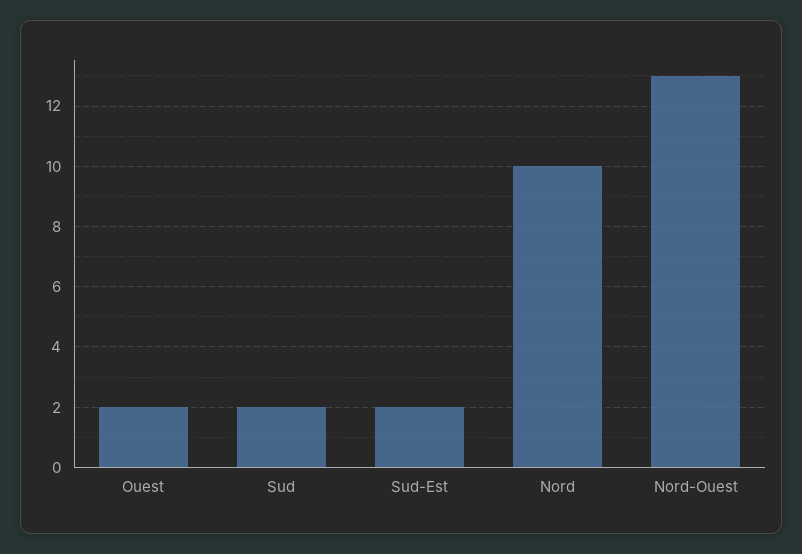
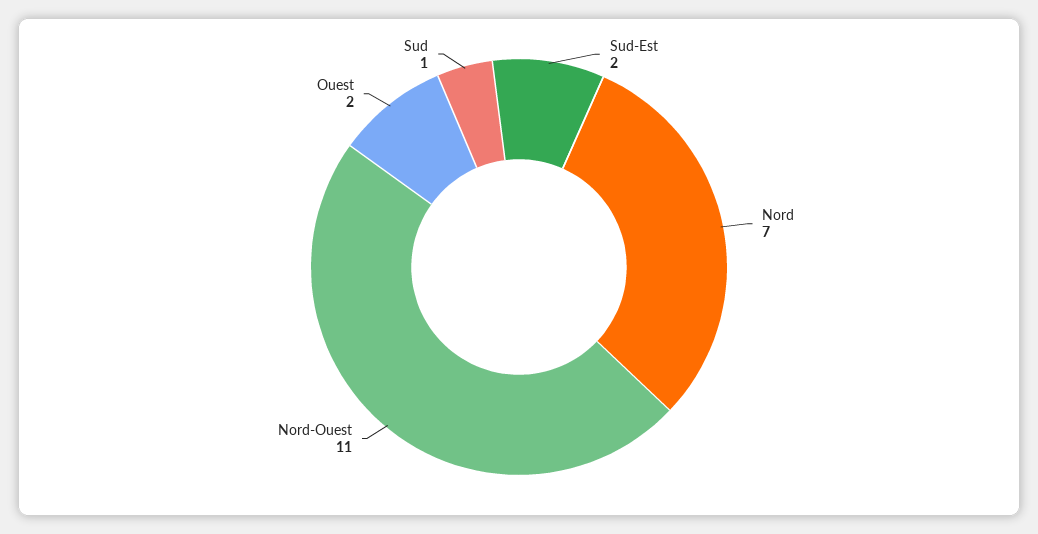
Sud: 2 -> 1
Nord: 10 -> 7
Nord-Ouest: 13 -> 11

